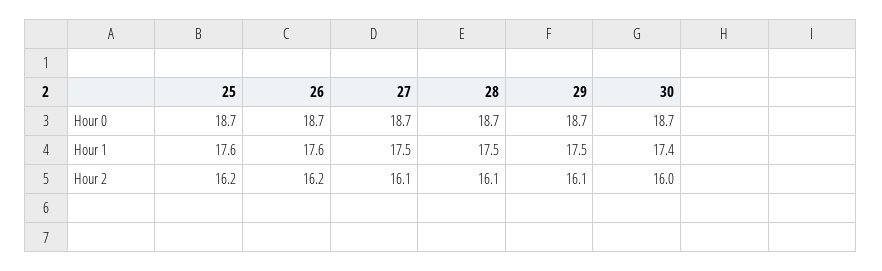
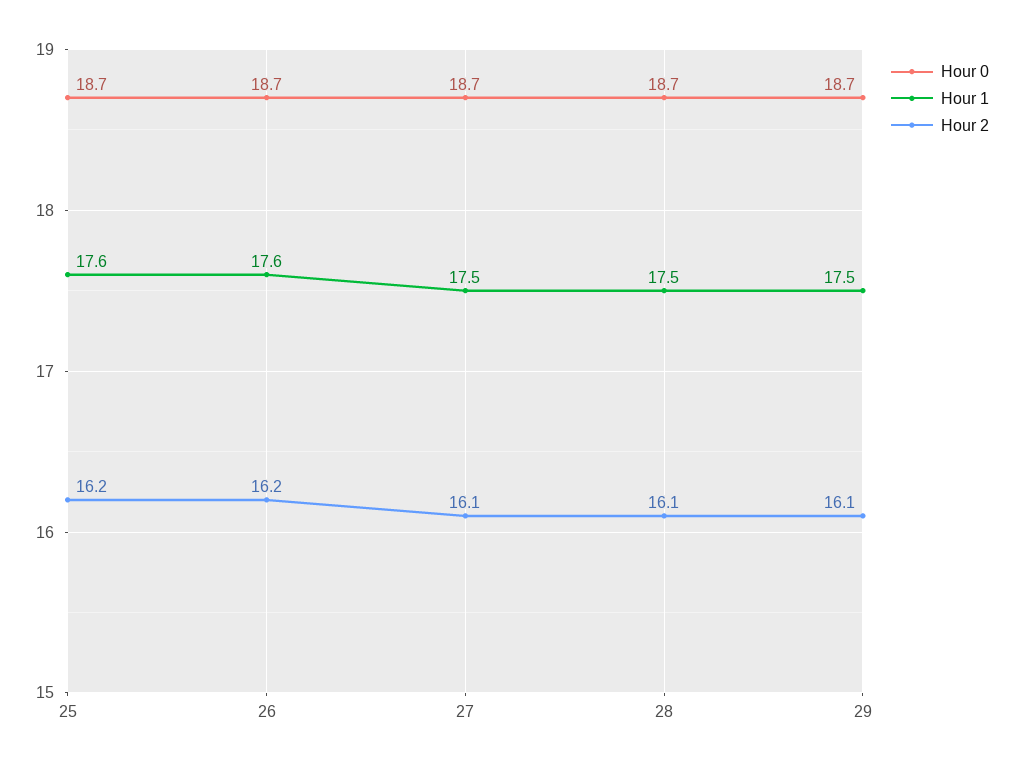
Hour 0, 30: 18.7 -> none
Hour 1, 30: 17.4 -> none
Hour 2, 30: 16 -> none

